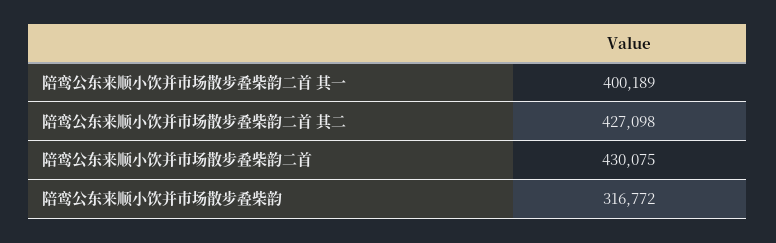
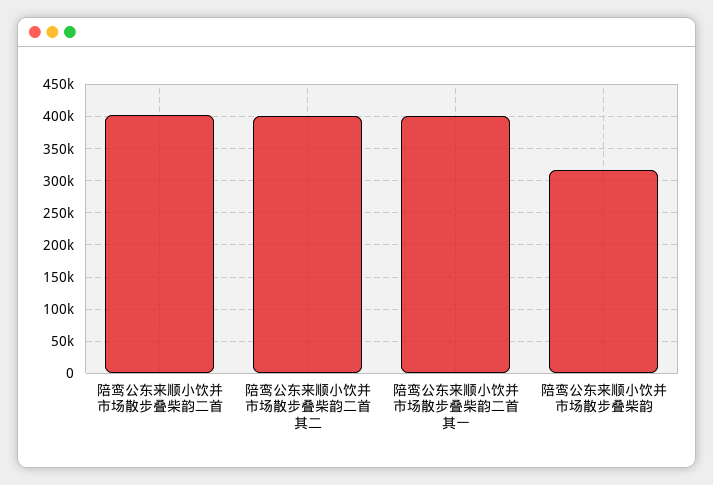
陪鸾公东来顺小饮并市场散步叠柴韵二首 其二: 427098 -> 400000
陪鸾公东来顺小饮并市场散步叠柴韵二首: 430075 -> 400000

